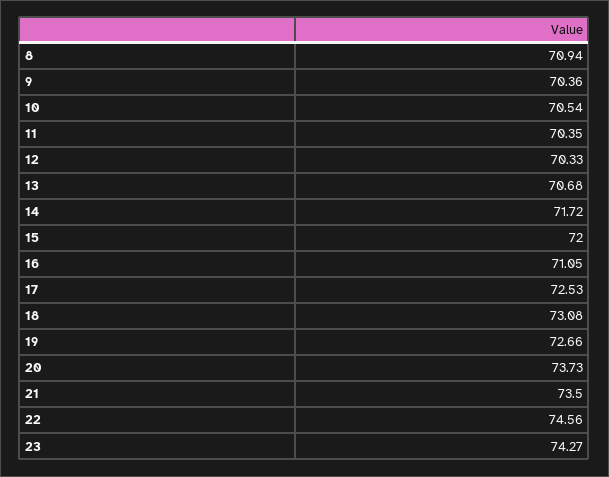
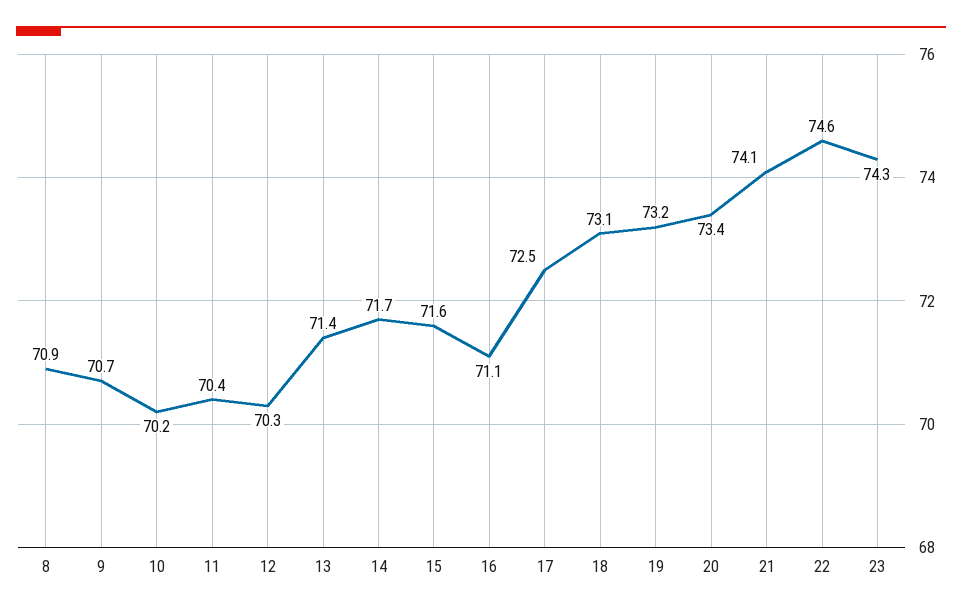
9: 70.36 -> 70.7
10: 70.54 -> 70.2
13: 70.68 -> 71.4
15: 72 -> 71.6
19: 72.66 -> 73.2
20: 73.73 -> 73.4
21: 73.5 -> 74.1

